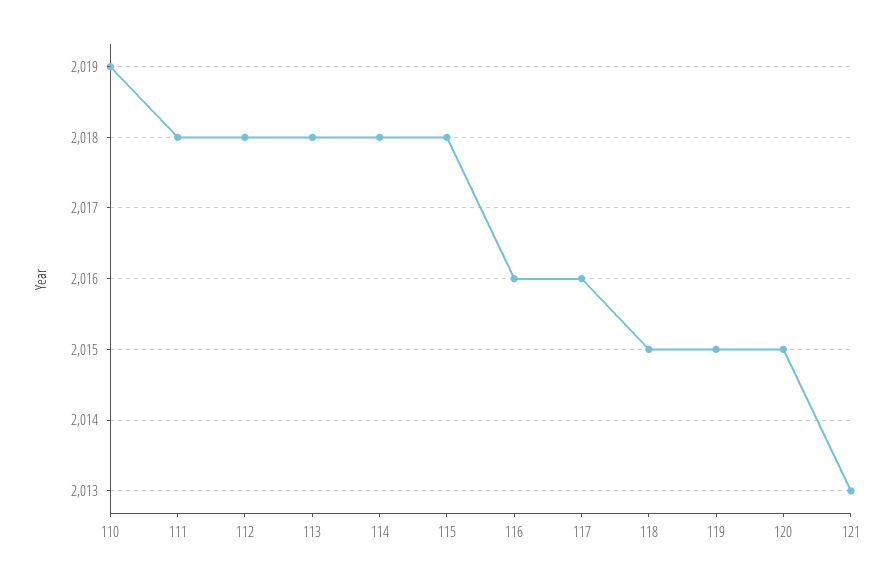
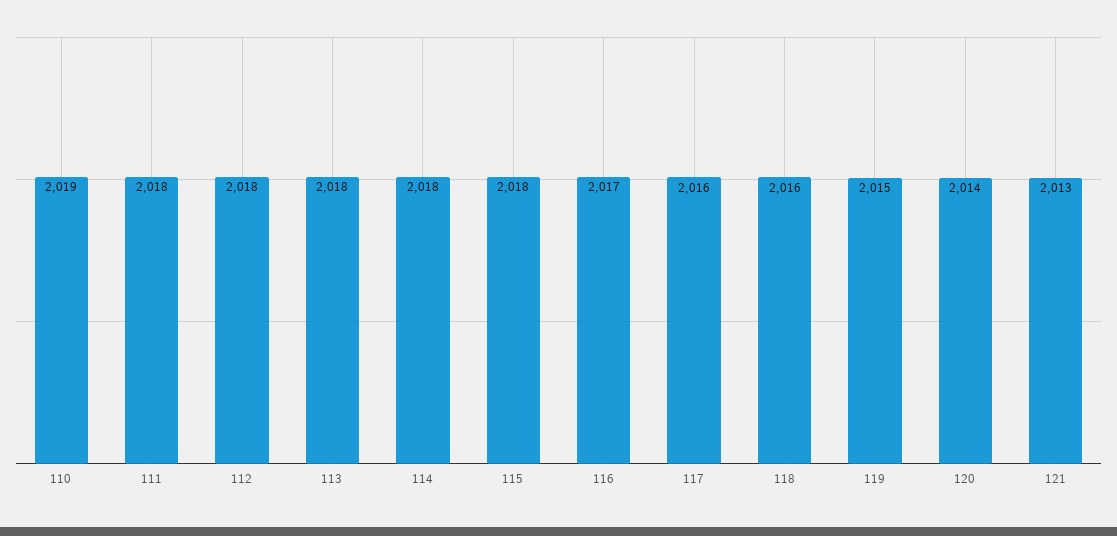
116: 2016 -> 2017
118: 2015 -> 2016
120: 2015 -> 2014

